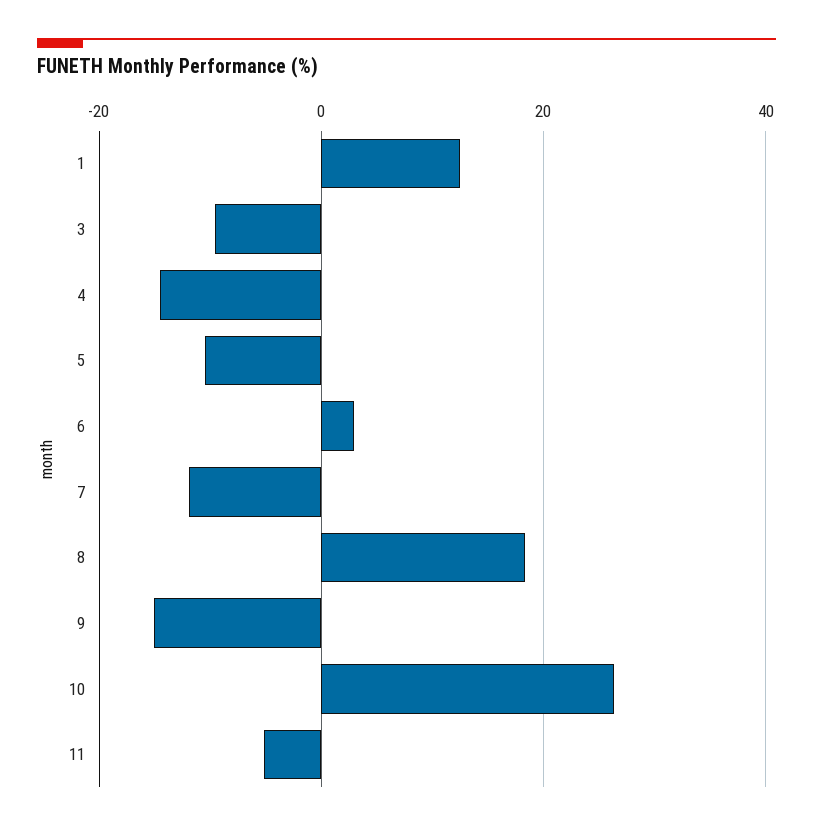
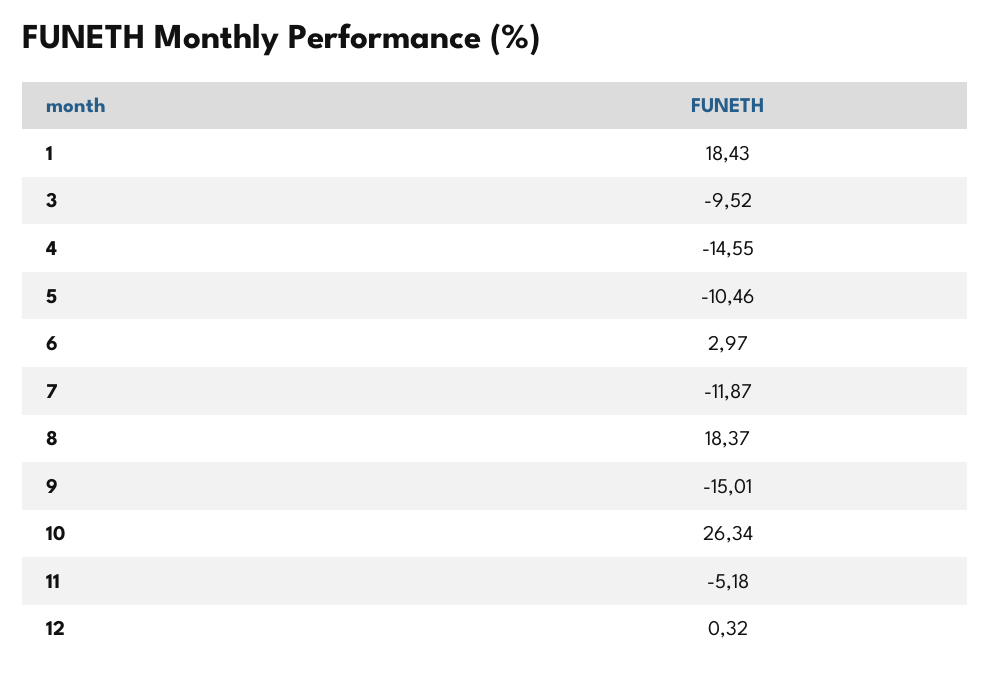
1: 12 -> 18.43
12: none -> 0.32

